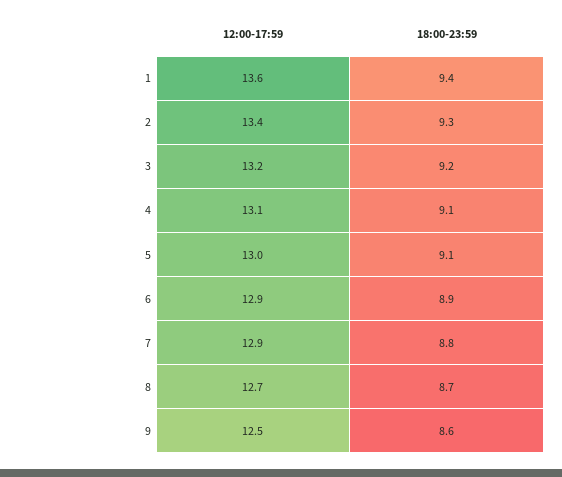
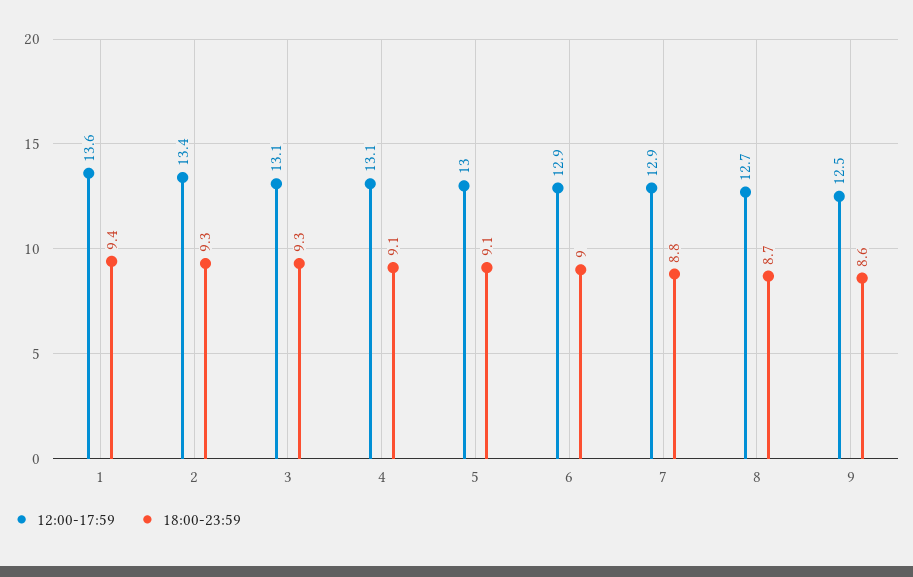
12:00-17:59, 3: 13.2 -> 13.1
18:00-23:59, 3: 9.2 -> 9.3
18:00-23:59, 6: 8.9 -> 9

